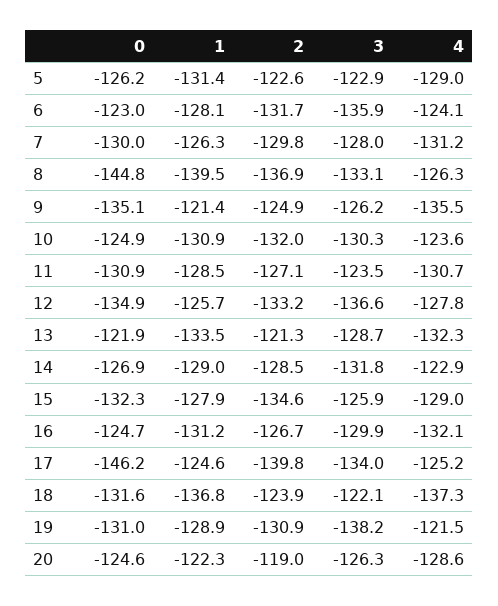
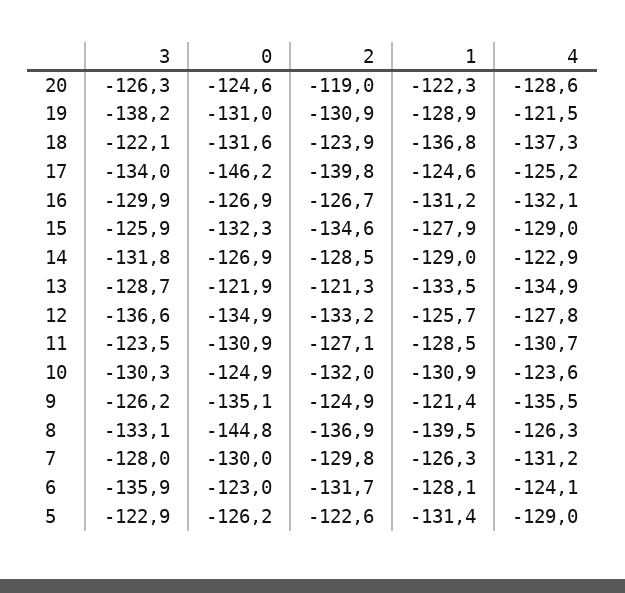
4, 13: -132.3 -> -134.9
0, 16: -124.7 -> -126.9

